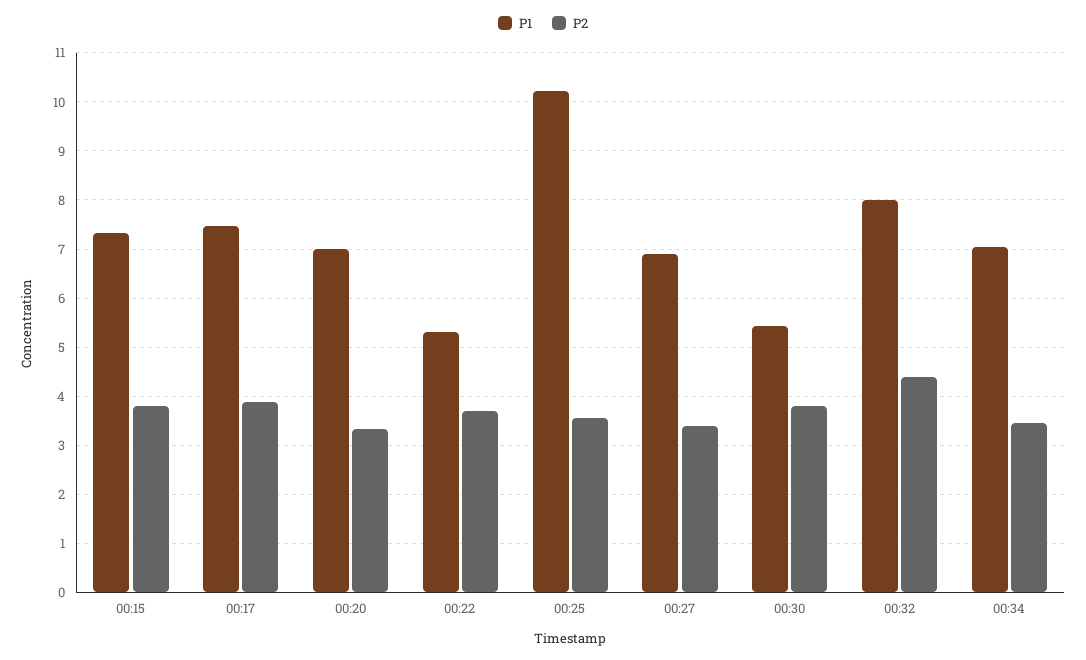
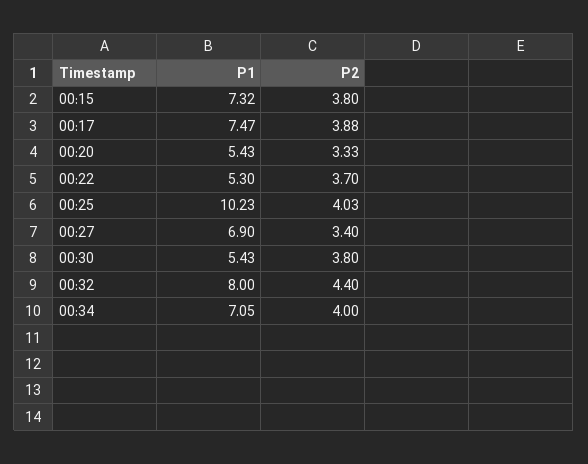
P1, 00:20: 7 -> 5.43
P2, 00:25: 3.6 -> 4.03
P2, 00:34: 3.4 -> 4

